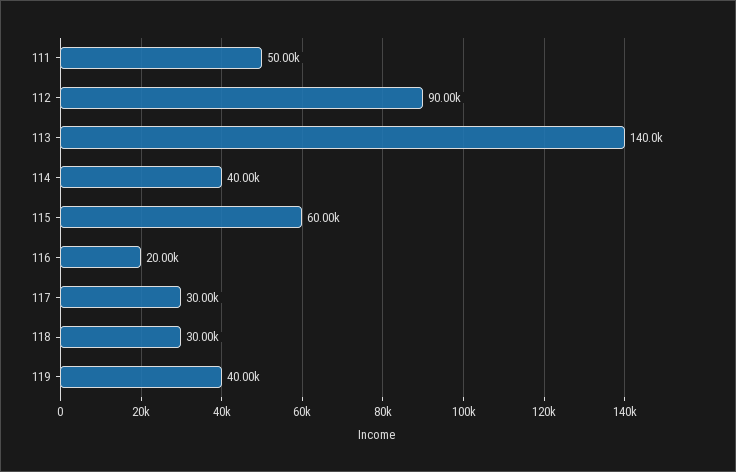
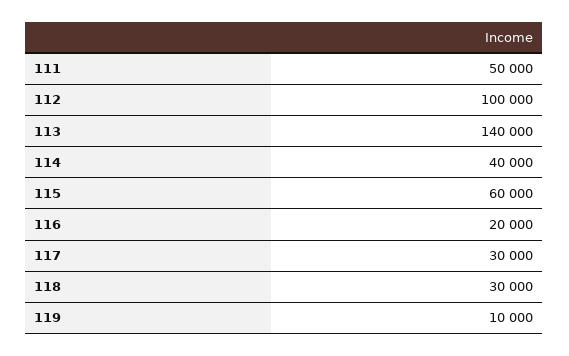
112: 90000 -> 100000
119: 40000 -> 10000

